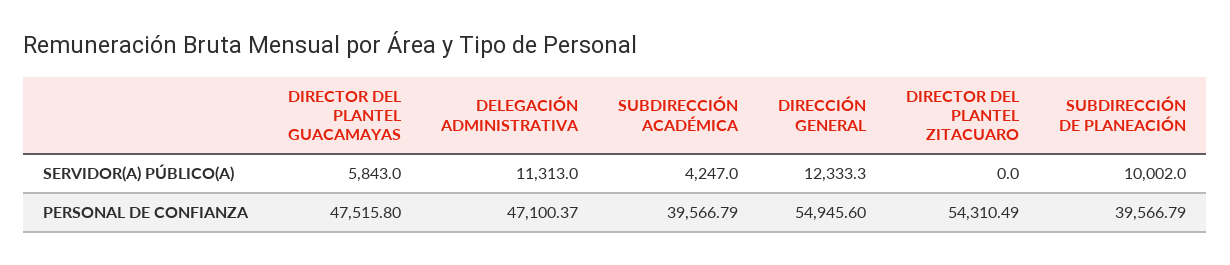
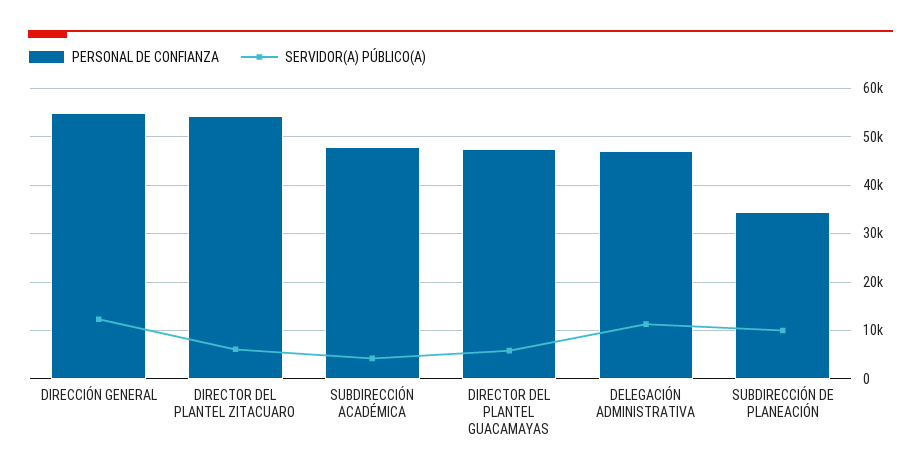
SERVIDOR(A) PÚBLICO(A), DIRECTOR DEL PLANTEL ZITACUARO: 0 -> 6000
PERSONAL DE CONFIANZA, SUBDIRECCIÓN ACADÉMICA: 39566.79 -> 48000
PERSONAL DE CONFIANZA, SUBDIRECCIÓN DE PLANEACIÓN: 39566.79 -> 34000

